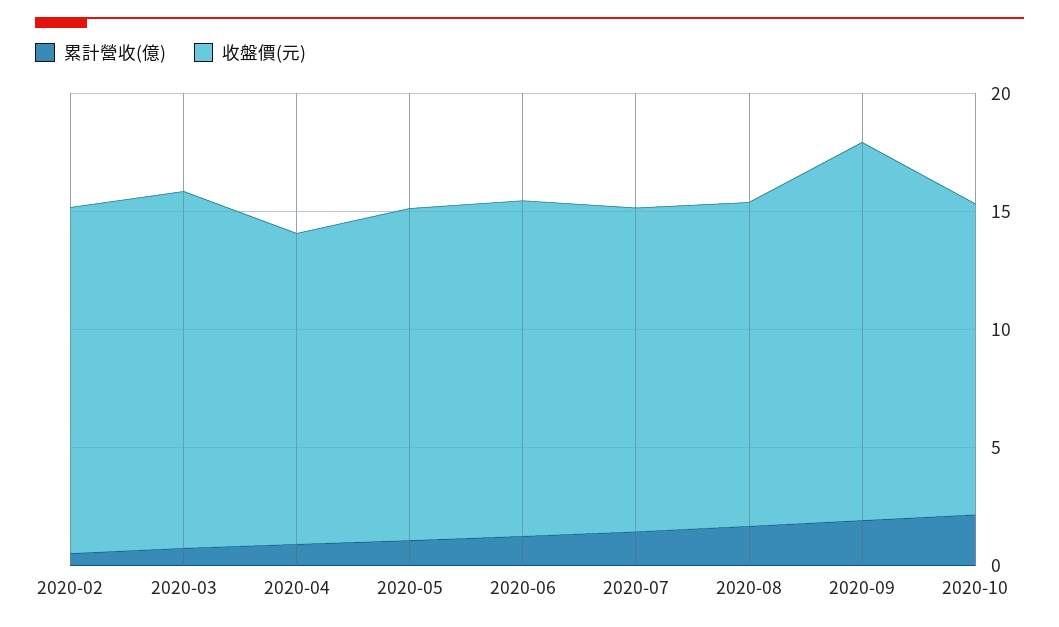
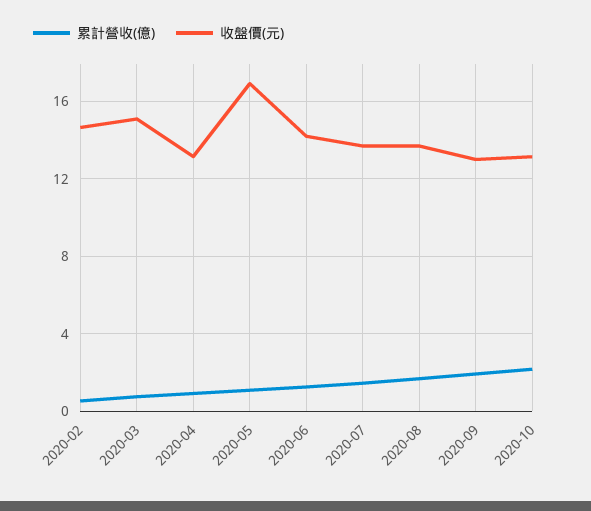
收盤價(元), 2020-05: 14 -> 17
收盤價(元), 2020-09: 16 -> 13

